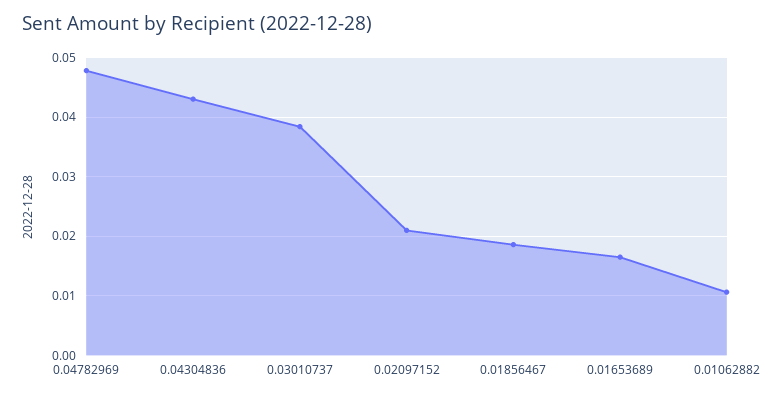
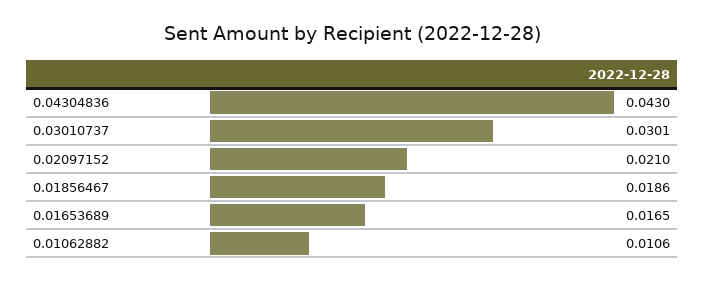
0.04782969: 0.048 -> none
0.03010737: 0.038 -> 0.0301

